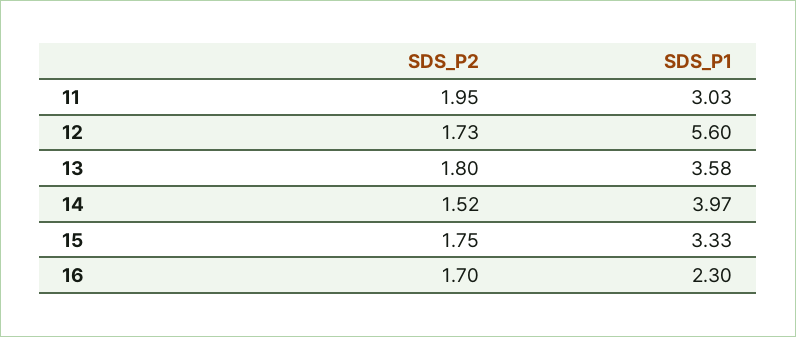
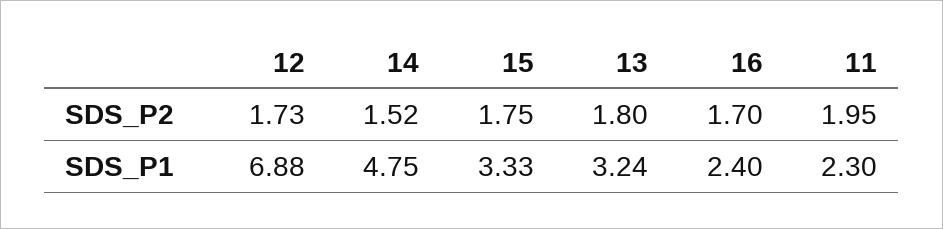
SDS_P1, 11: 3.03 -> 2.3
SDS_P1, 12: 5.6 -> 6.88
SDS_P1, 13: 3.58 -> 3.24
SDS_P1, 14: 3.97 -> 4.75
SDS_P1, 16: 2.3 -> 2.4

